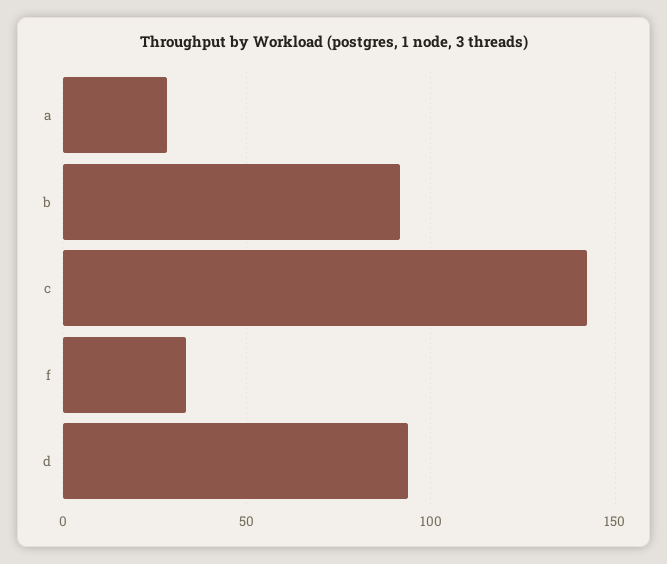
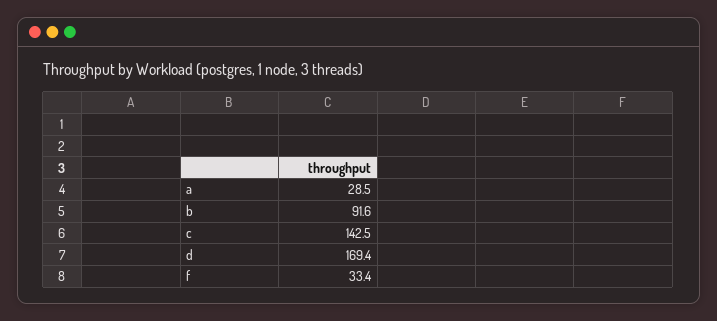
d: 95 -> 169.4

